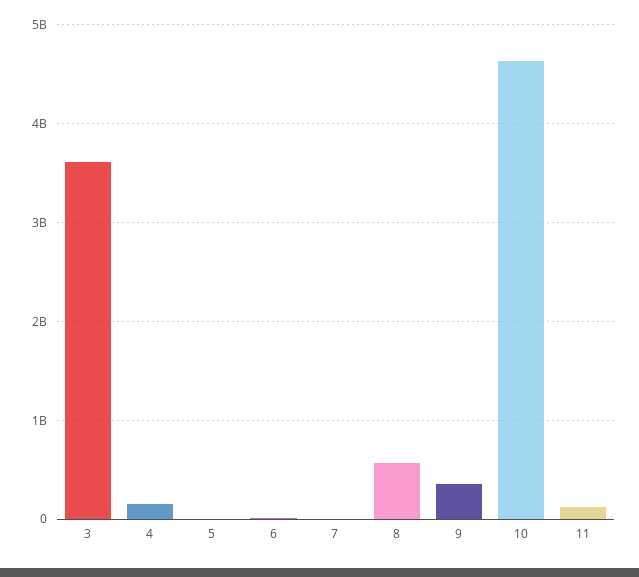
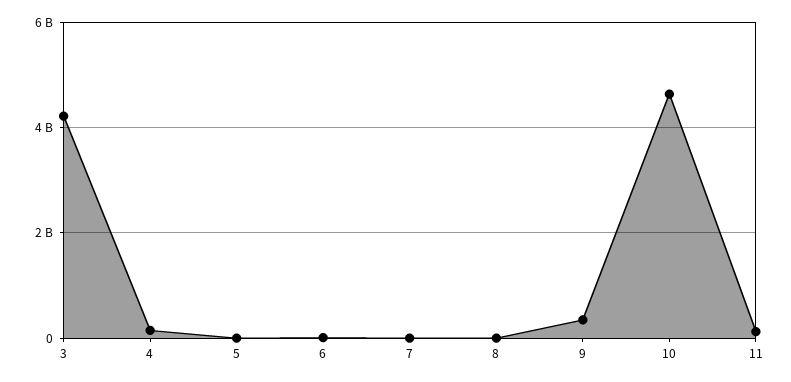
3: 3600000000 -> 4200000000
8: 600000000 -> 0

